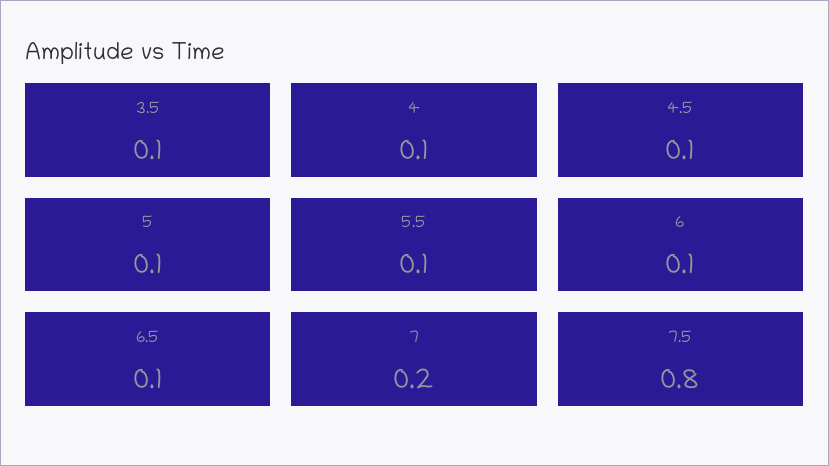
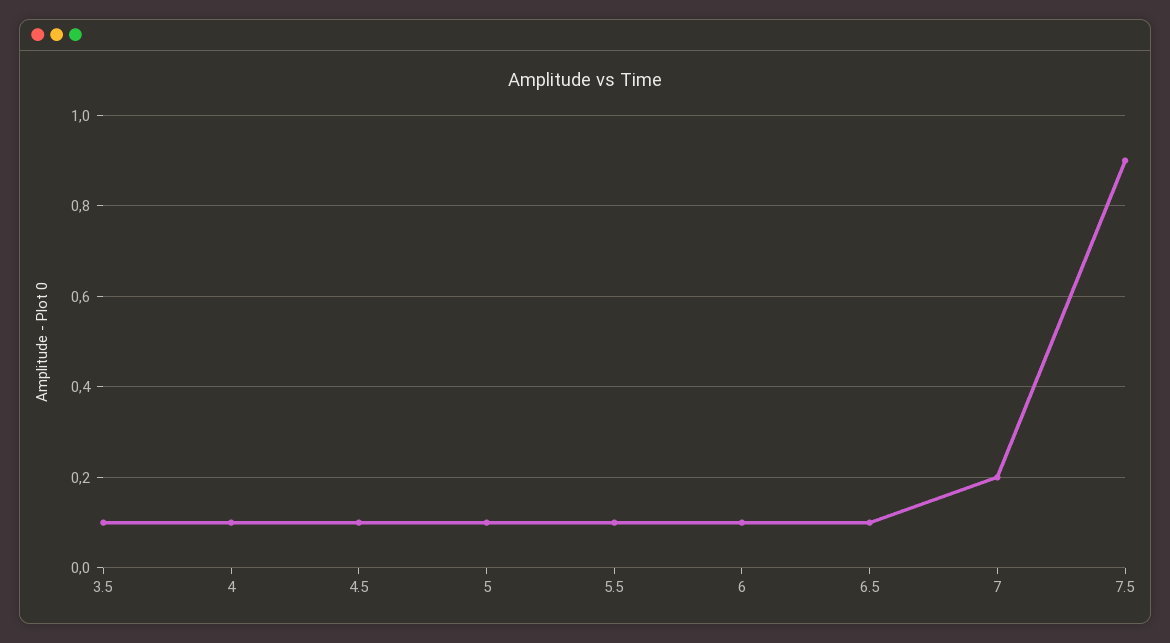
7.5: 0.8 -> 0.9

